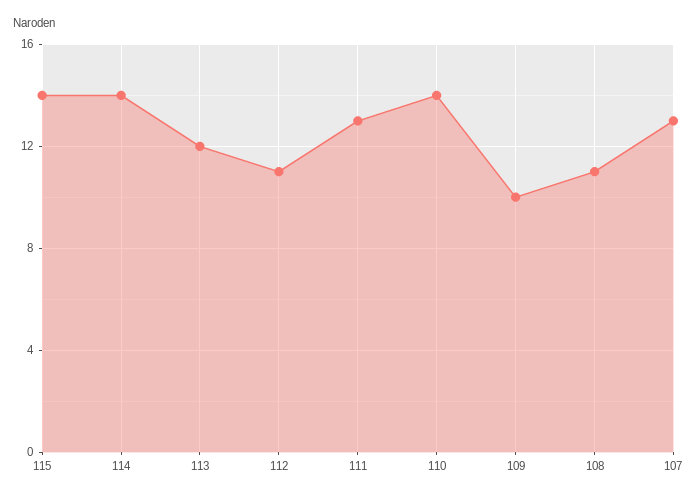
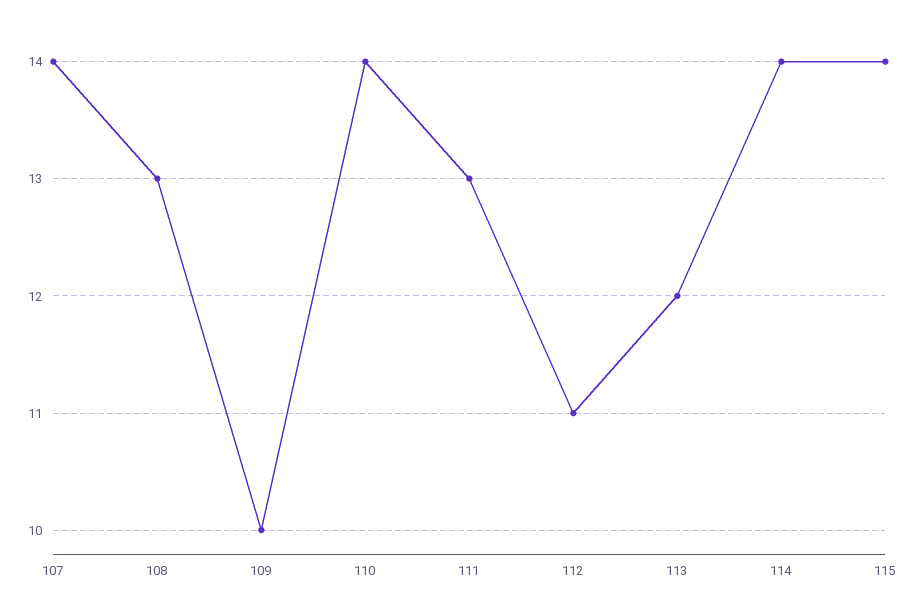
108: 11 -> 13
107: 13 -> 14

